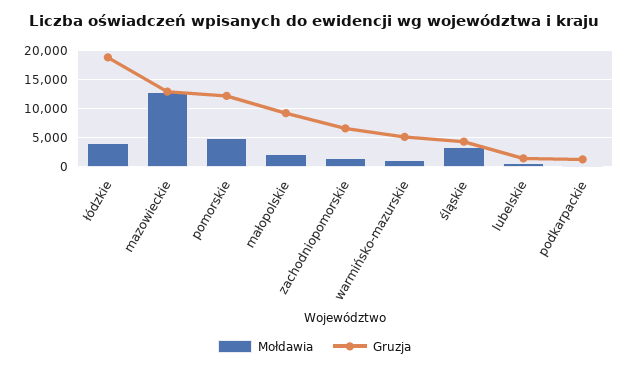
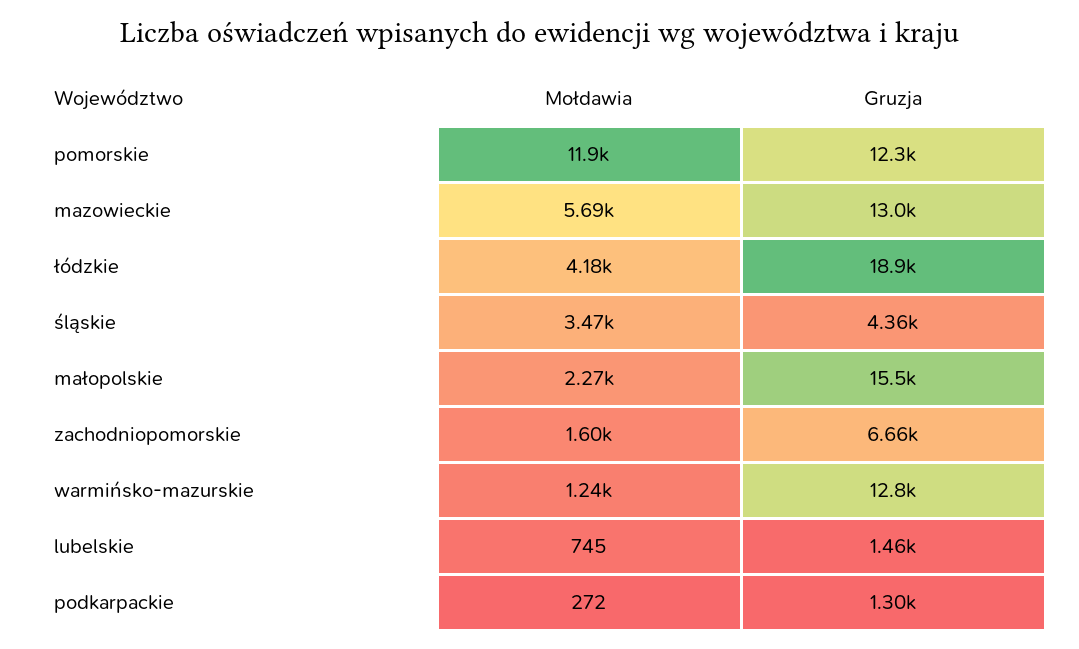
Mołdawia, mazowieckie: 12500 -> 5690
Mołdawia, pomorskie: 5000 -> 11900
Gruzja, małopolskie: 10000 -> 15500
Gruzja, warmińsko-mazurskie: 5000 -> 12800

